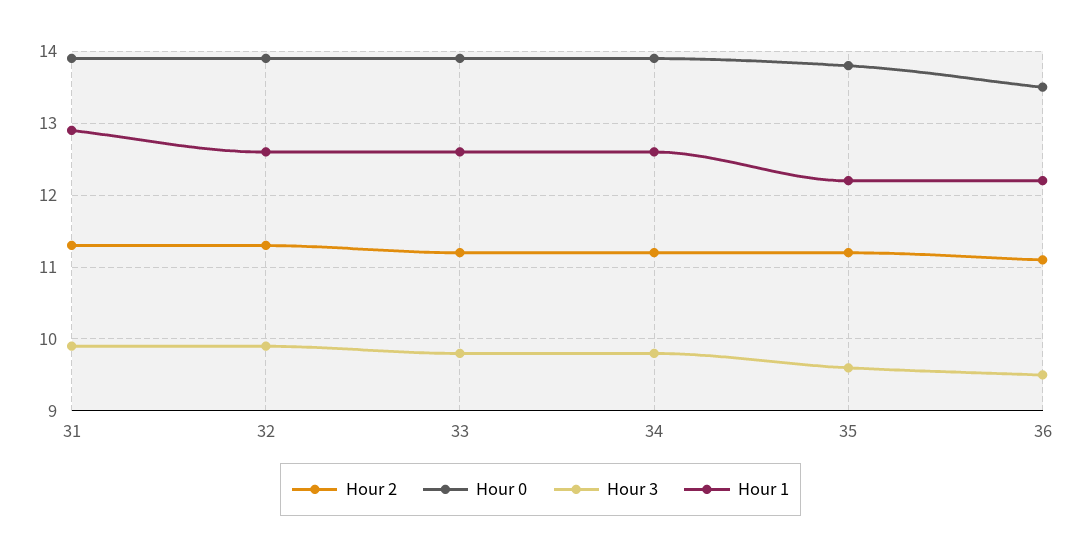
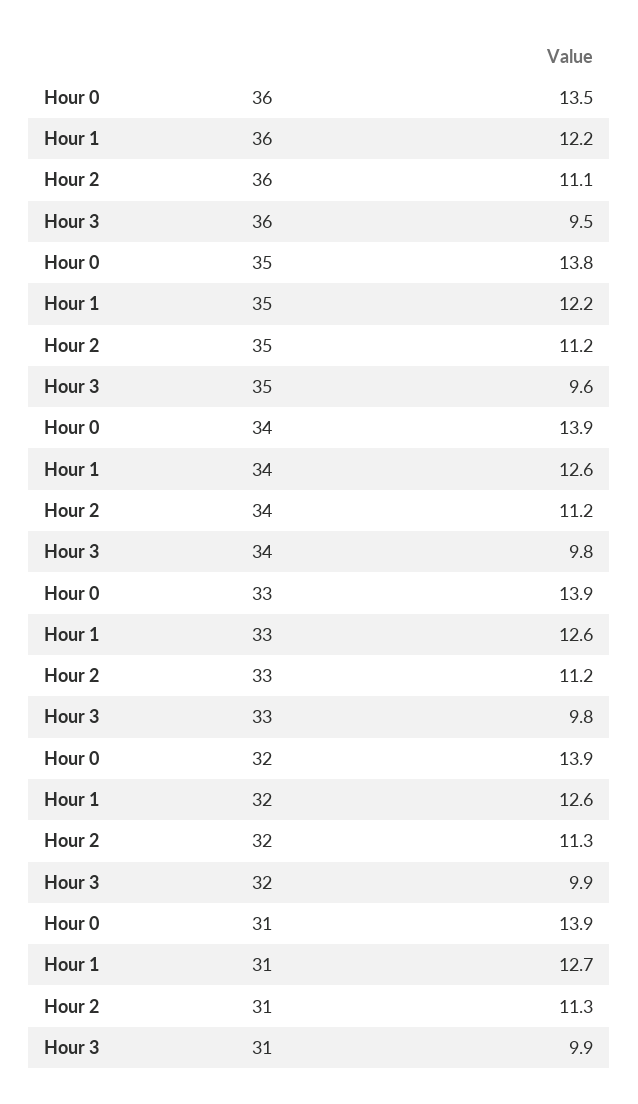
Hour 1, 31: 12.9 -> 12.7

